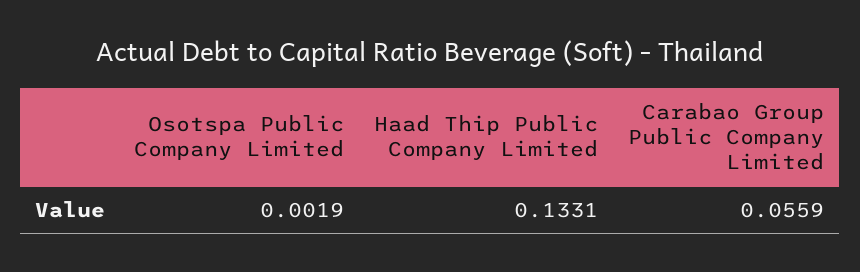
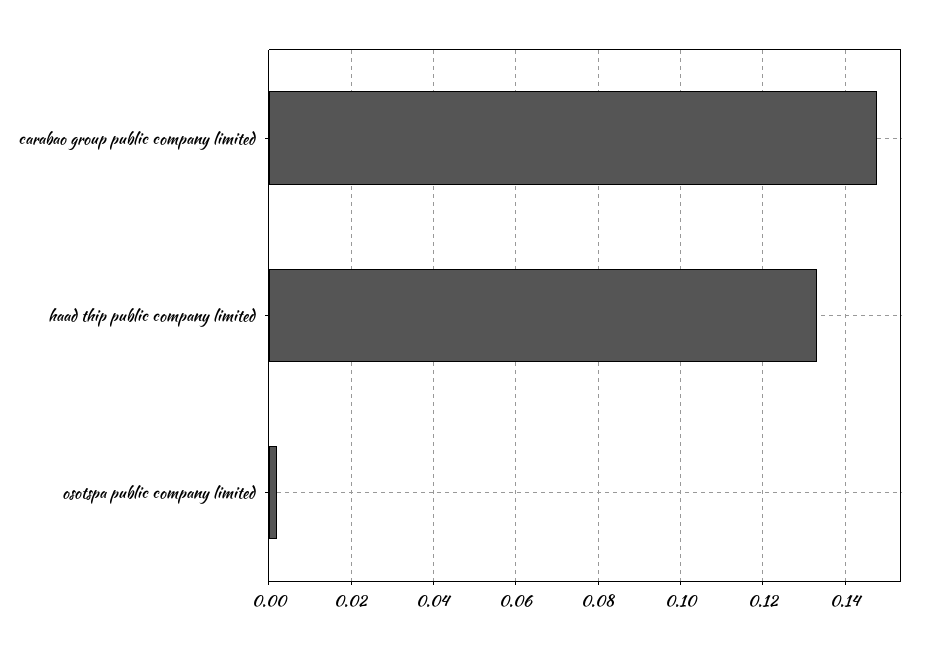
Carabao Group Public Company Limited: 0.0559 -> 0.148

